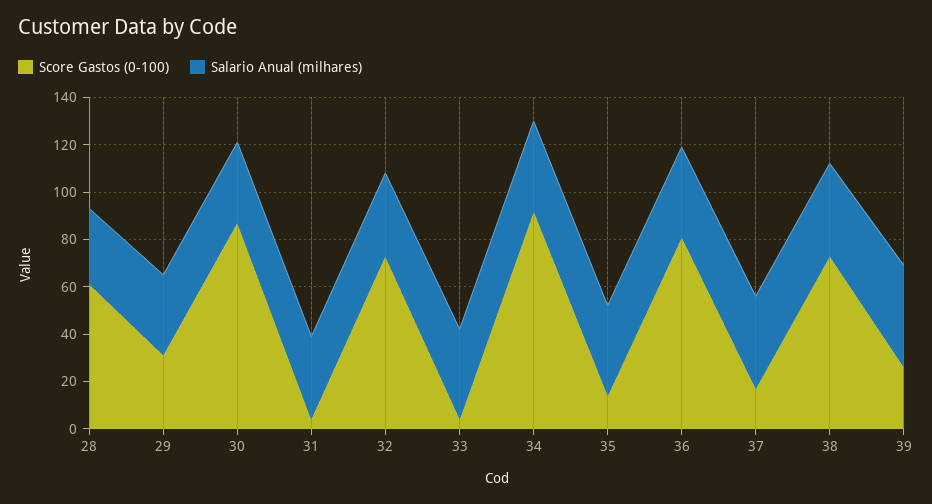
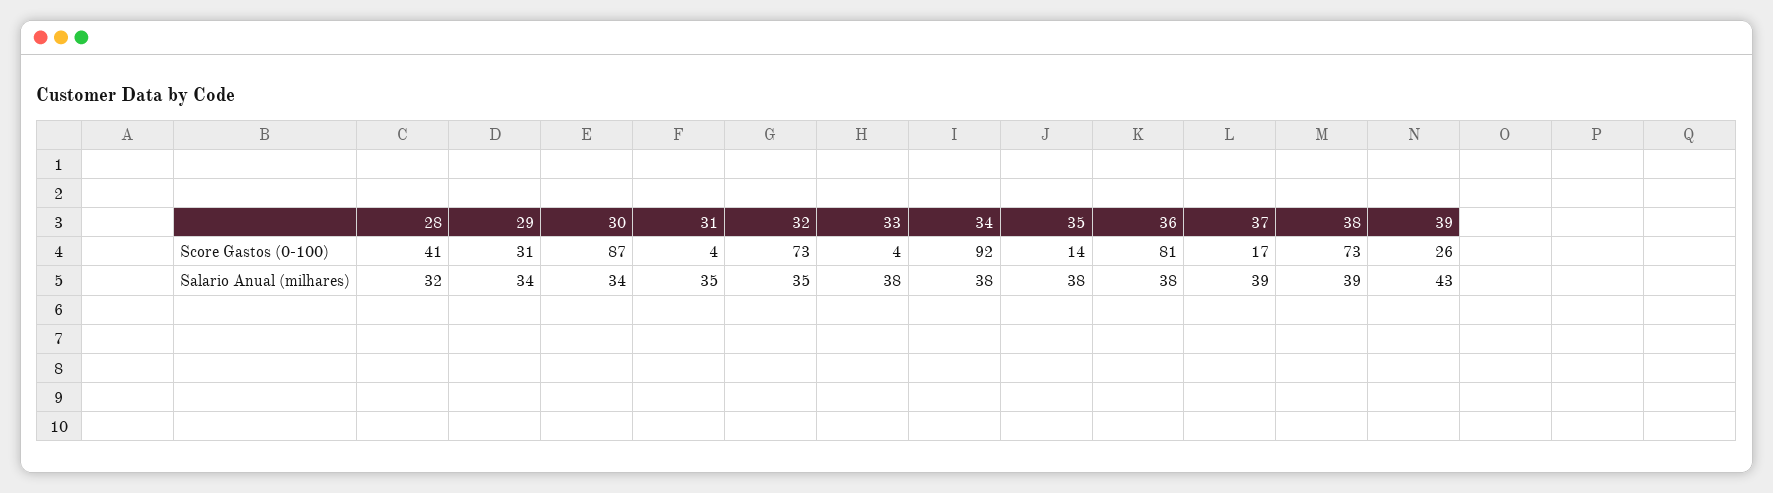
Score Gastos (0-100), 28: 60 -> 41

